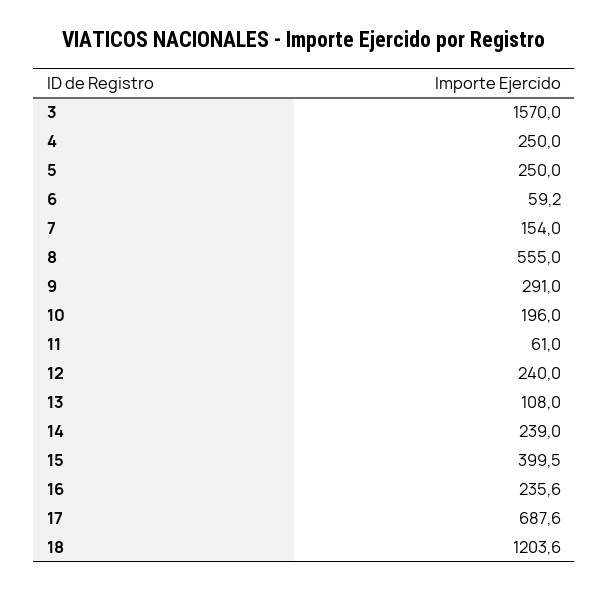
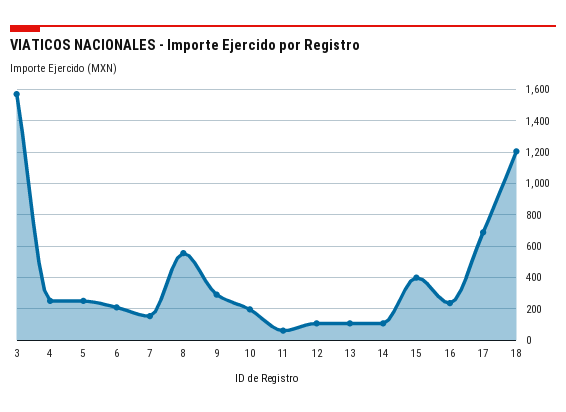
6: 59.2 -> 200
12: 240 -> 100
14: 239 -> 100

